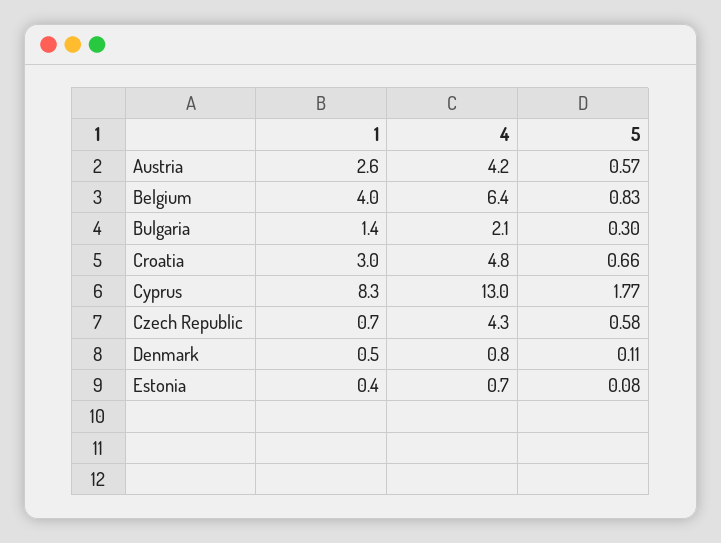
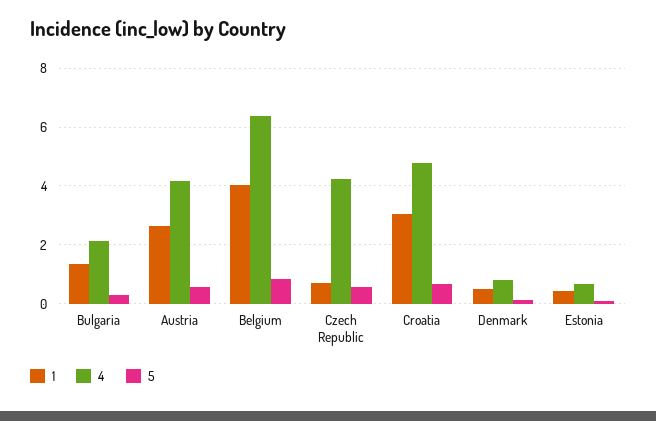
1, Cyprus: 8.3 -> none
4, Cyprus: 13 -> none
5, Cyprus: 1.77 -> none

